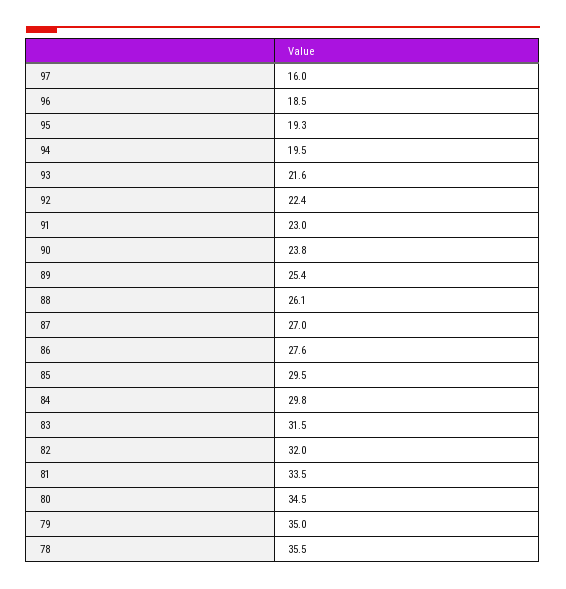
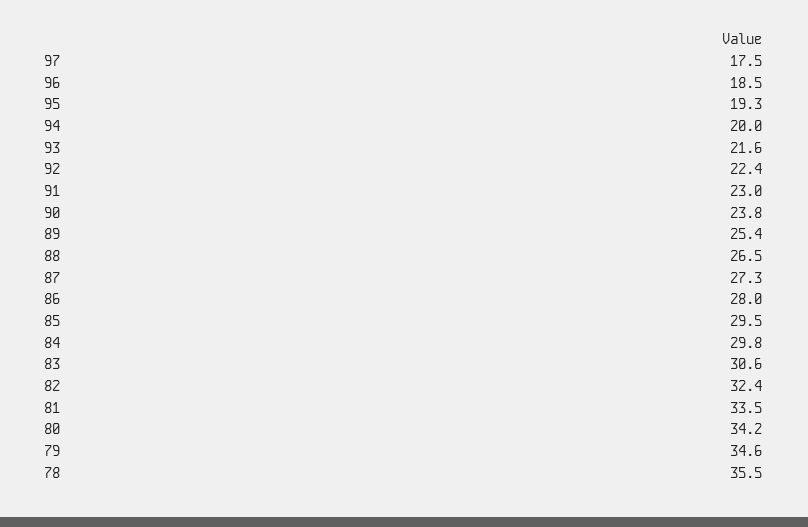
97: 16 -> 17.5
94: 19.5 -> 20
88: 26.1 -> 26.5
87: 27 -> 27.3
86: 27.6 -> 28
83: 31.5 -> 30.6
82: 32 -> 32.4
80: 34.5 -> 34.2
79: 35 -> 34.6

